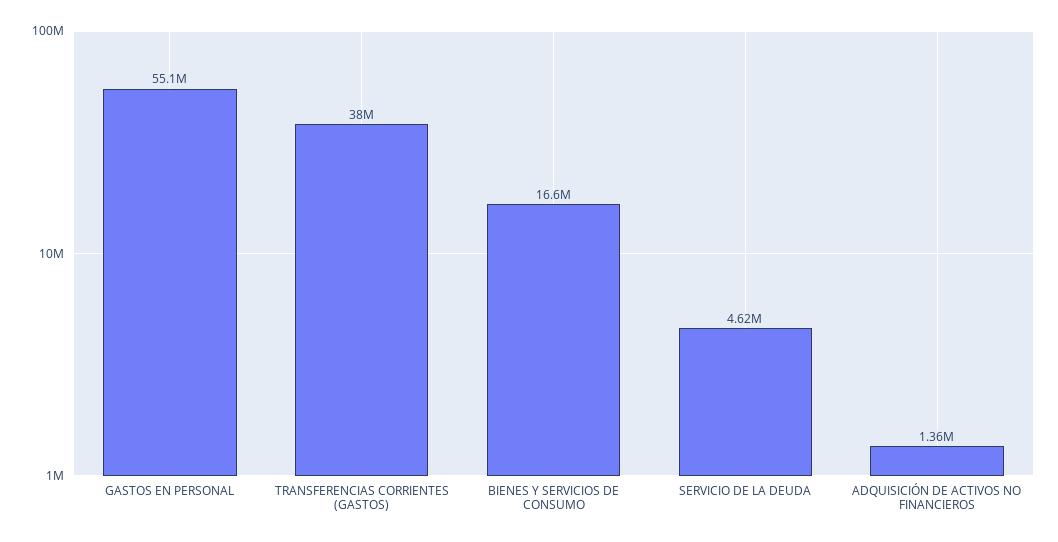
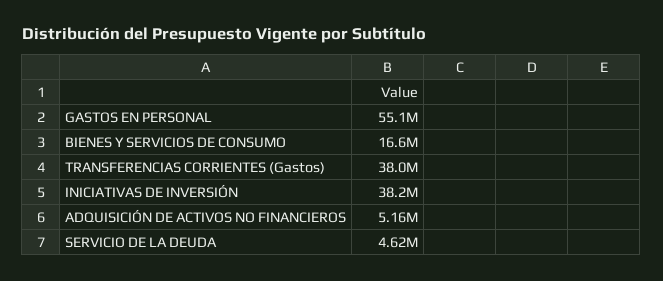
ADQUISICIÓN DE ACTIVOS NO FINANCIEROS: 1360000 -> 5160000
INICIATIVAS DE INVERSIÓN: none -> 38200000

